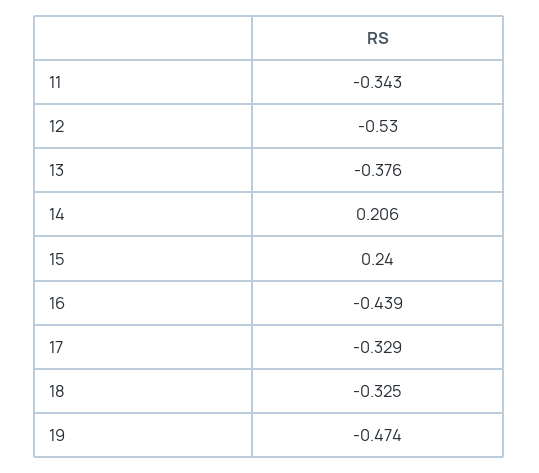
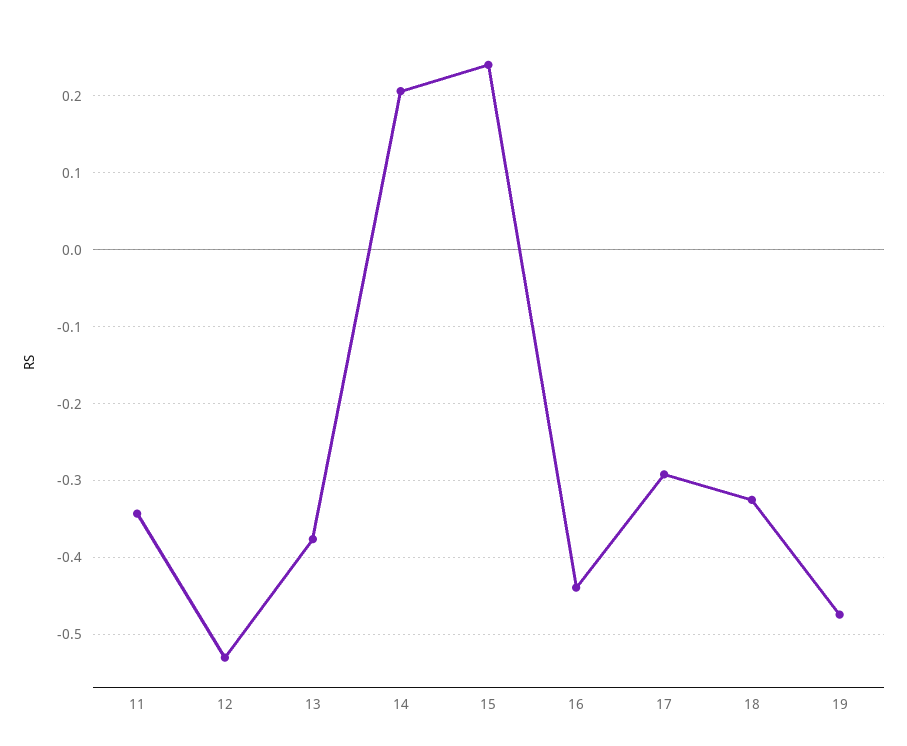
17: -0.329 -> -0.29

